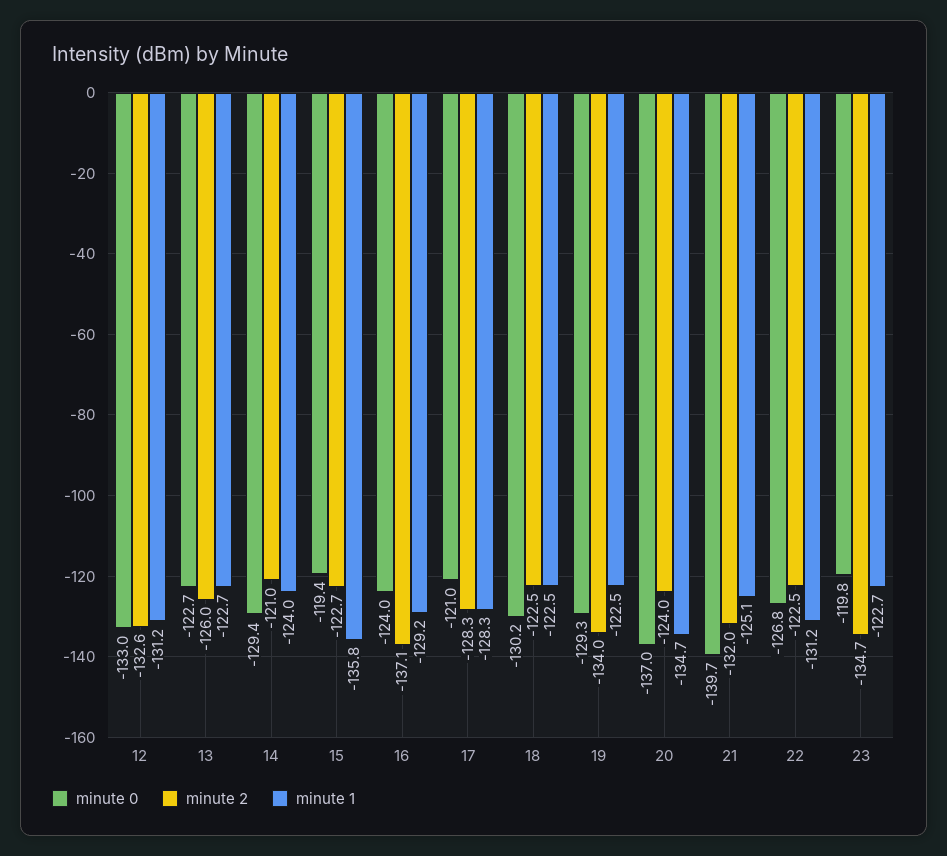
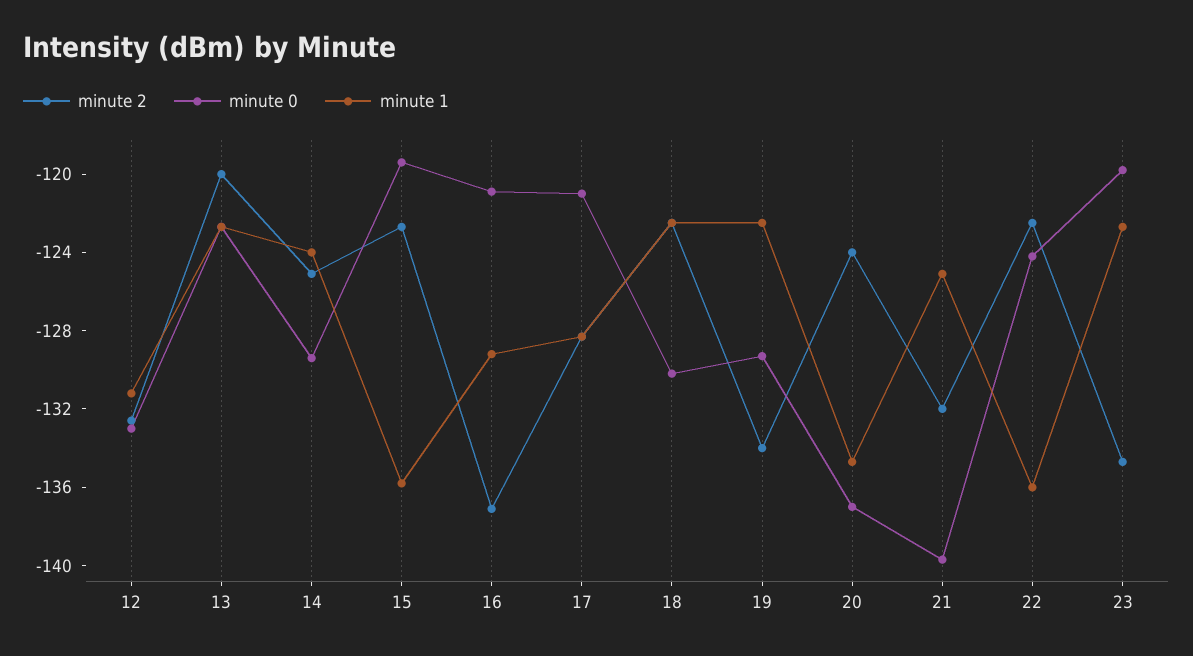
minute 2, 13: -126 -> -120
minute 2, 14: -121 -> -125
minute 0, 16: -124 -> -121
minute 0, 22: -126.8 -> -124
minute 1, 22: -131.2 -> -136

